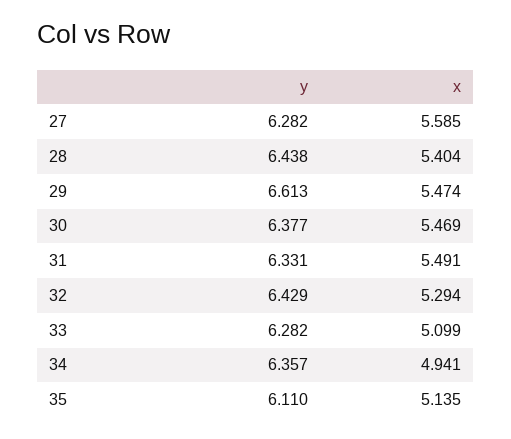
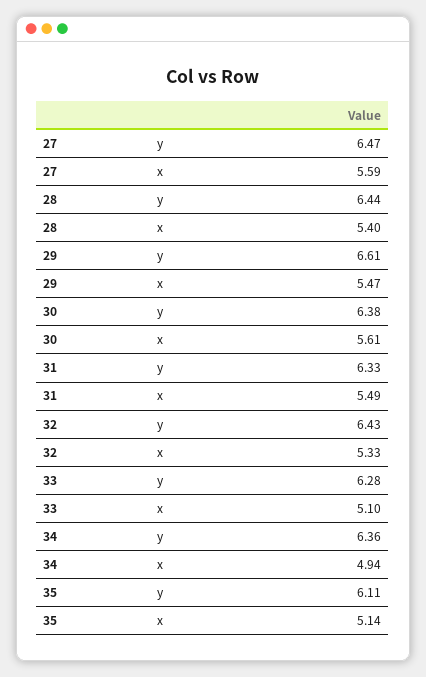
y, 27: 6.282 -> 6.47
x, 30: 5.469 -> 5.61
x, 32: 5.294 -> 5.33

